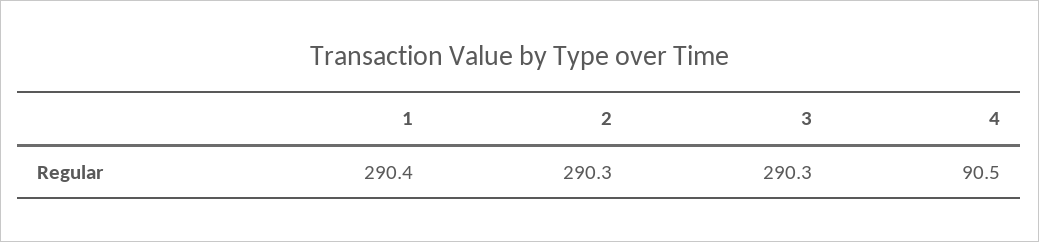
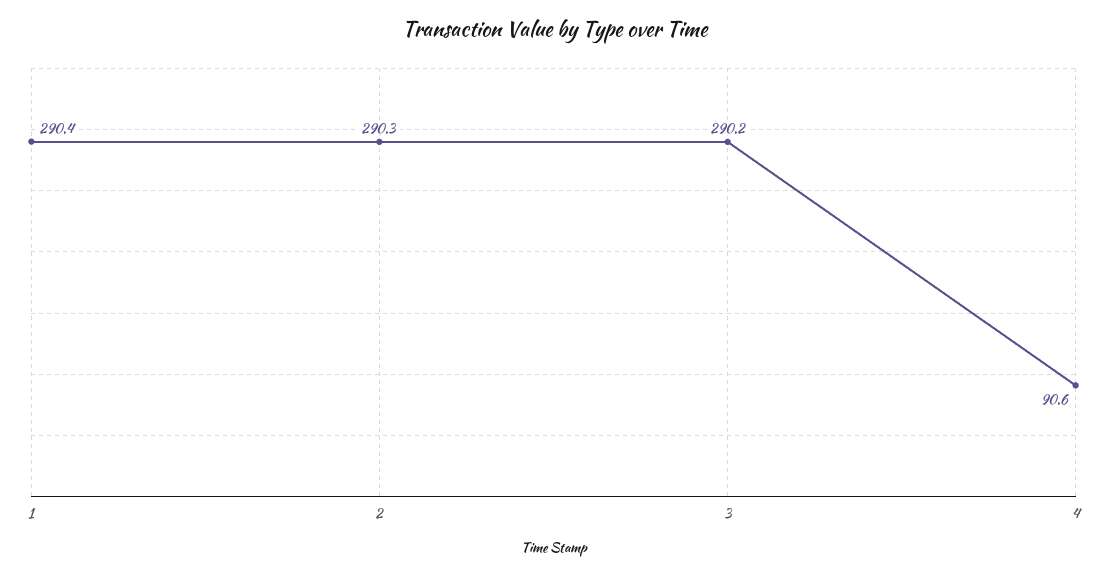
3: 290.3 -> 290.2
4: 90.5 -> 90.6

